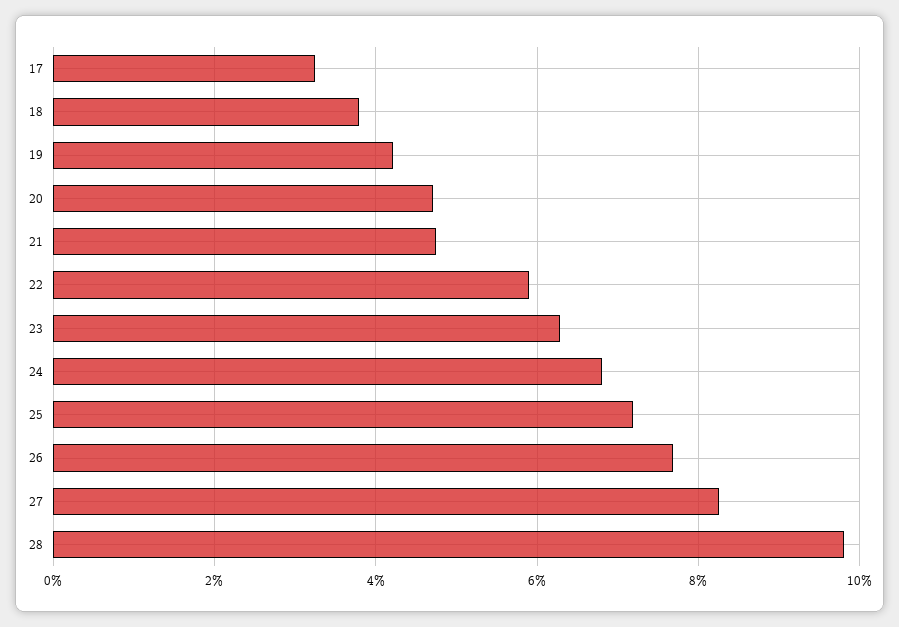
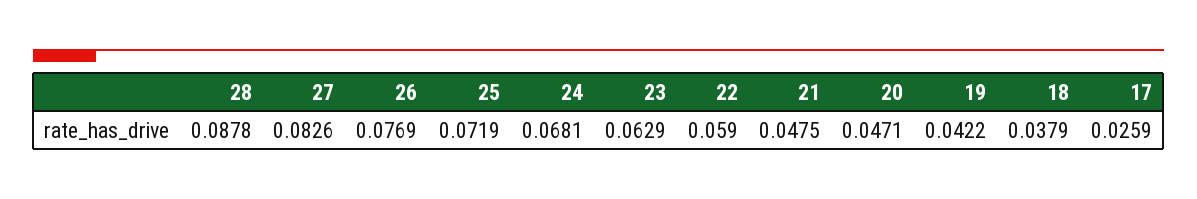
17: 0.032 -> 0.0259
28: 0.098 -> 0.0878

